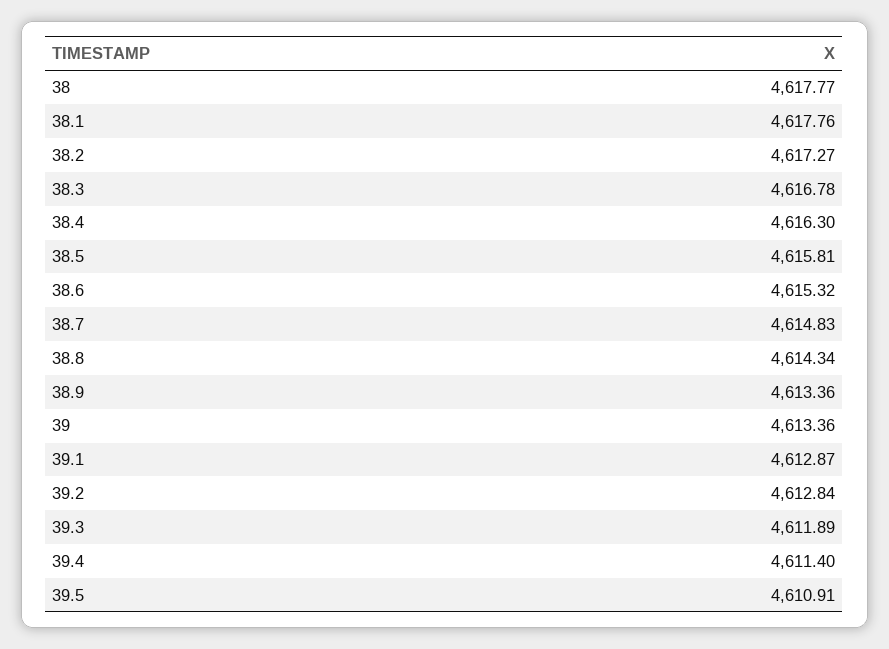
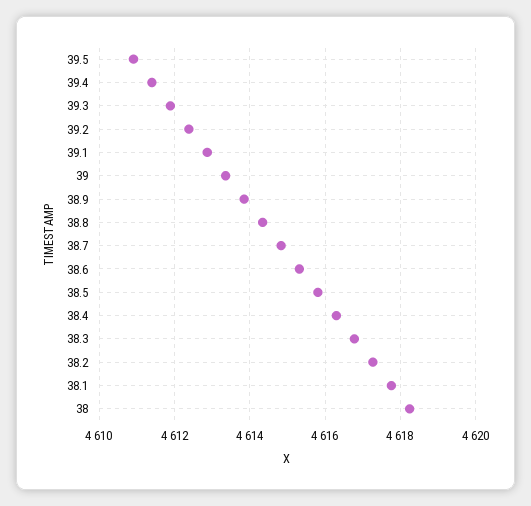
38: 4617.77 -> 4618.2
38.9: 4613.36 -> 4613.8
39.2: 4612.84 -> 4612.4

